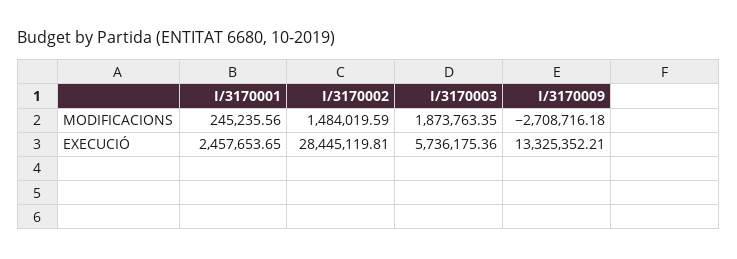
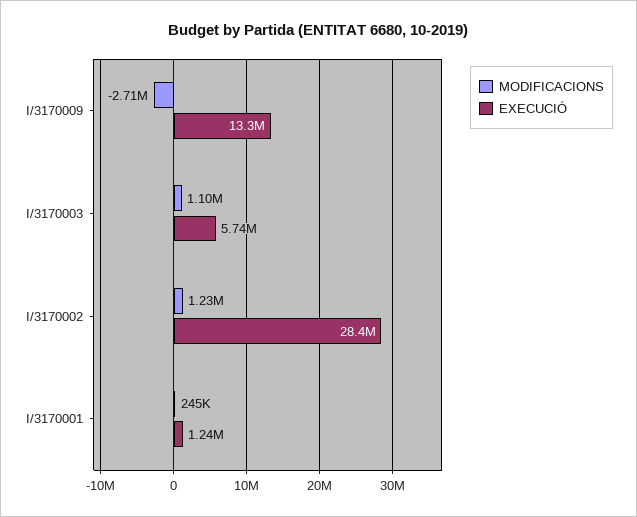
MODIFICACIONS, I/3170002: 1484019.59 -> 1230000
MODIFICACIONS, I/3170003: 1873763.35 -> 1100000
EXECUCIÓ, I/3170001: 2457653.65 -> 1240000

